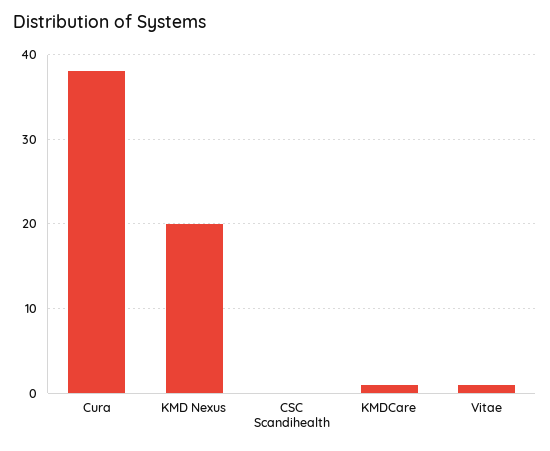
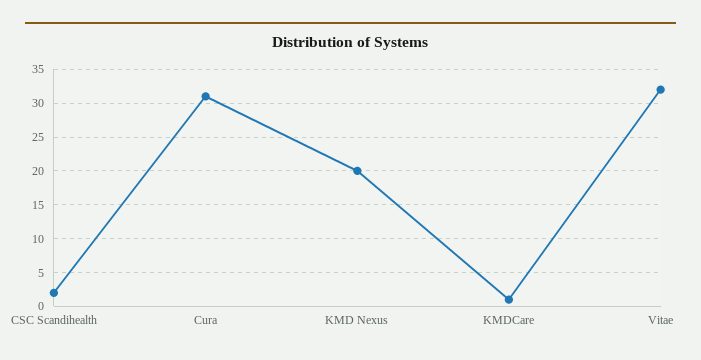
Cura: 38 -> 31
CSC Scandihealth: 0 -> 2
Vitae: 1 -> 32

